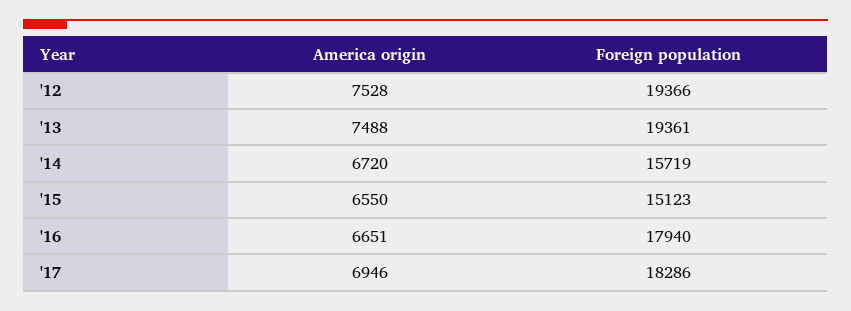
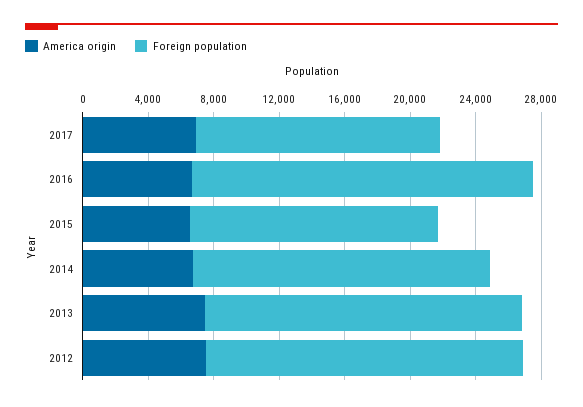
Foreign population, '14: 15719 -> 18000
Foreign population, '16: 17940 -> 21000
Foreign population, '17: 18286 -> 15000

